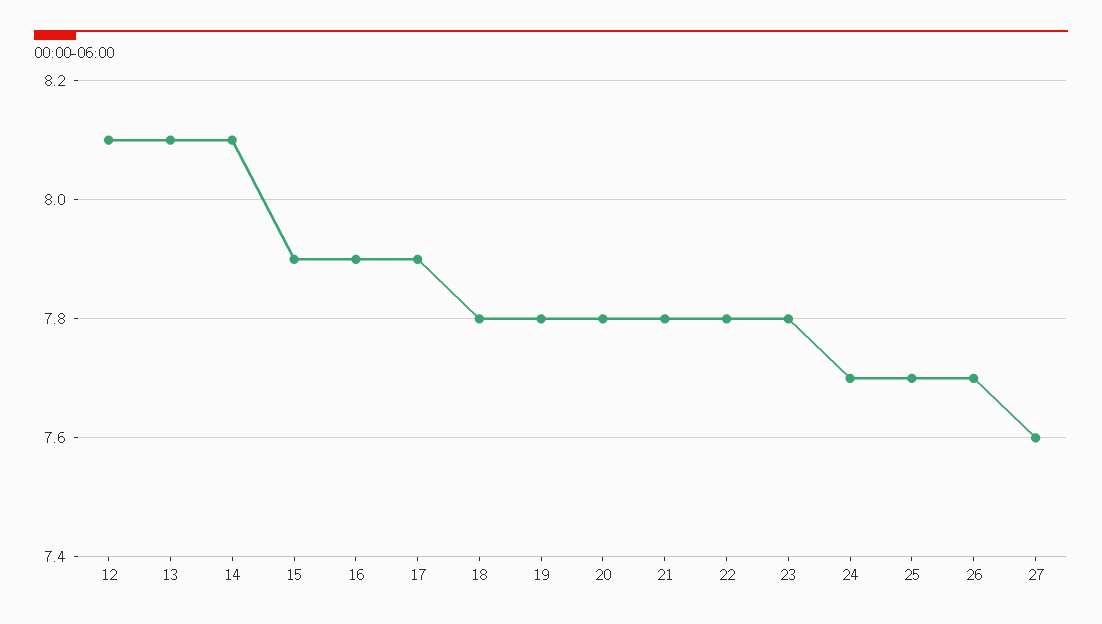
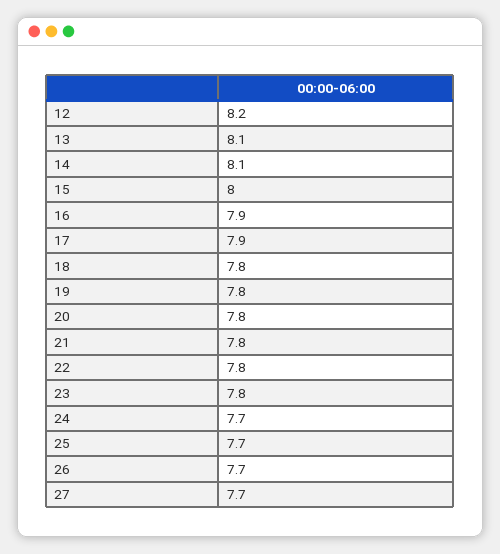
12: 8.1 -> 8.2
15: 7.9 -> 8
27: 7.6 -> 7.7

